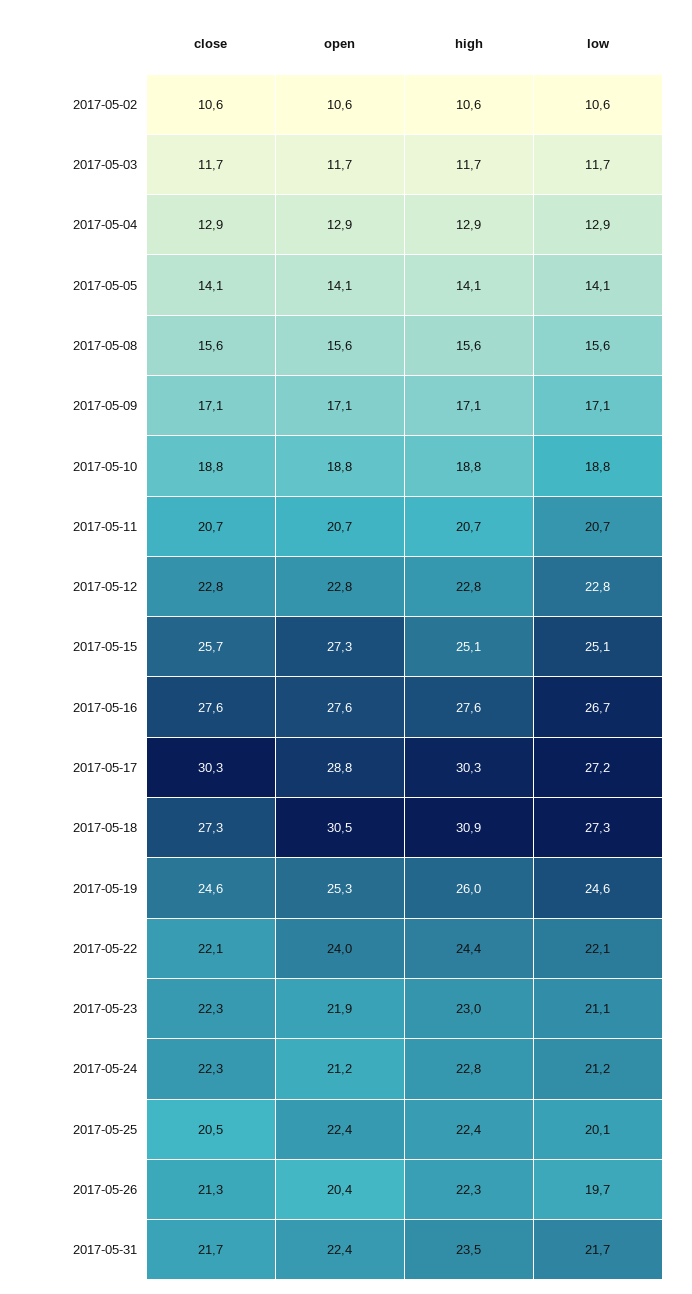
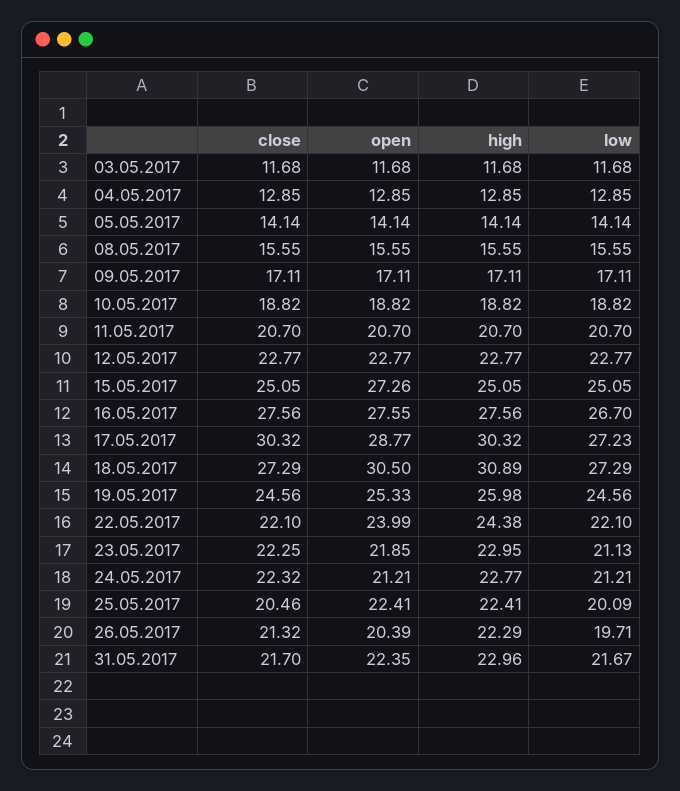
close, 2017-05-02: 10.6 -> none
open, 2017-05-02: 10.6 -> none
high, 2017-05-02: 10.6 -> none
low, 2017-05-02: 10.6 -> none
close, 2017-05-15: 25.7 -> 25.05
high, 2017-05-31: 23.5 -> 22.96

